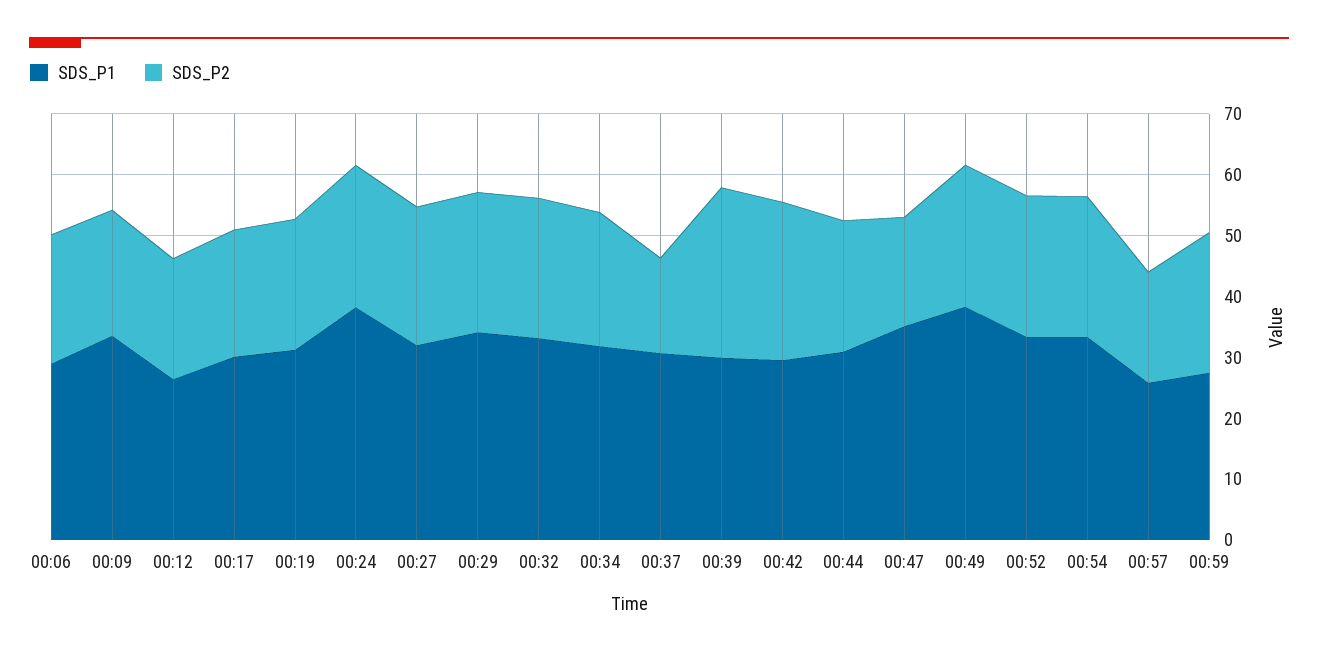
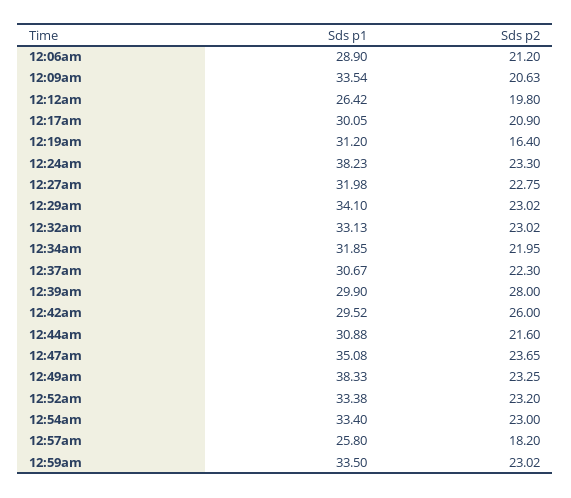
SDS_P2, 00:19: 22 -> 16.4
SDS_P2, 00:37: 16 -> 22.3
SDS_P2, 00:47: 18 -> 23.65
SDS_P1, 00:59: 28 -> 33.5

